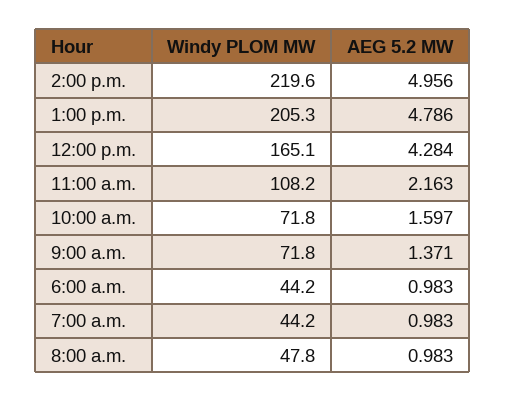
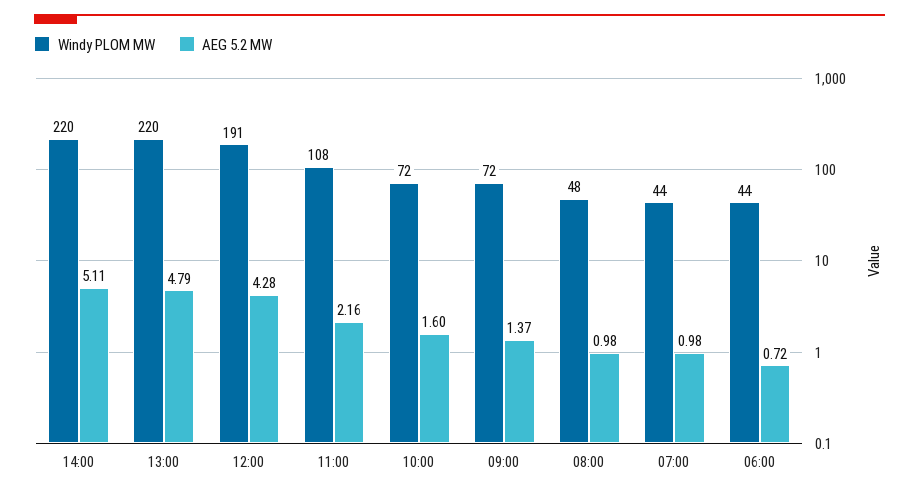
AEG 5.2 MW, 2:00 p.m.: 4.956 -> 5.11
Windy PLOM MW, 1:00 p.m.: 205.3 -> 220
Windy PLOM MW, 12:00 p.m.: 165.1 -> 191
AEG 5.2 MW, 6:00 a.m.: 0.983 -> 0.72

